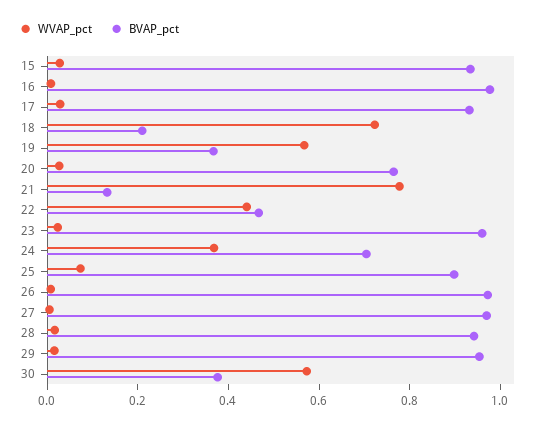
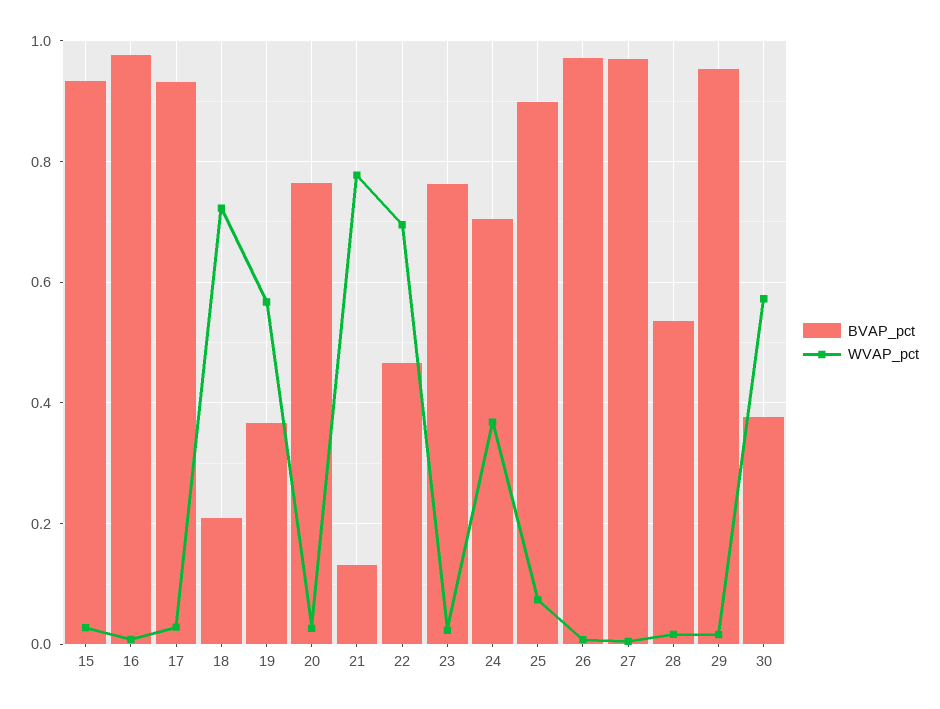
WVAP_pct, 22: 0.45 -> 0.7
BVAP_pct, 23: 0.95 -> 0.76
BVAP_pct, 28: 0.95 -> 0.54

